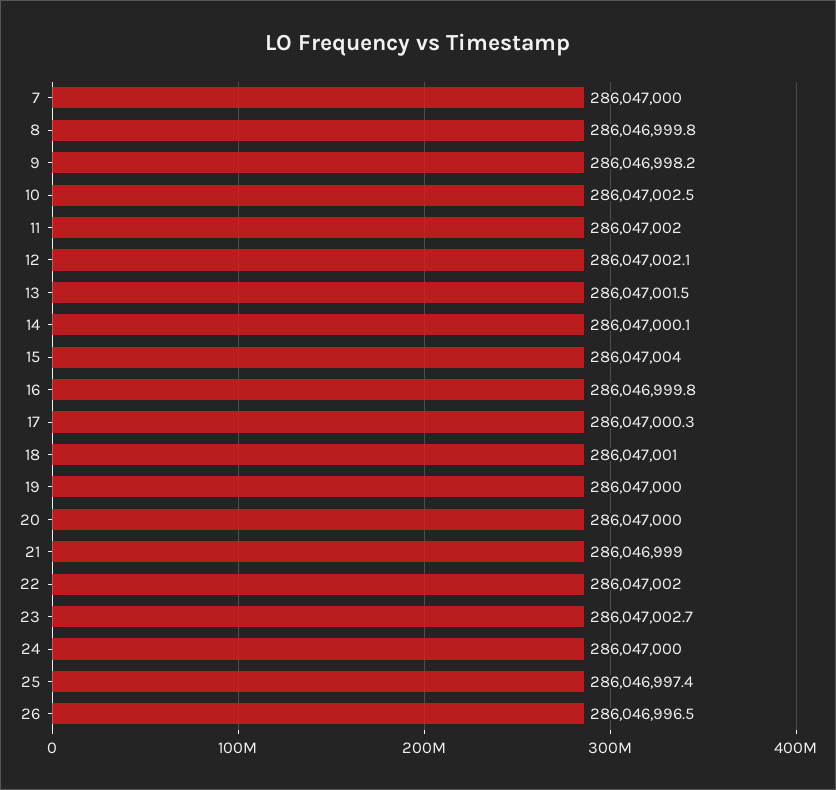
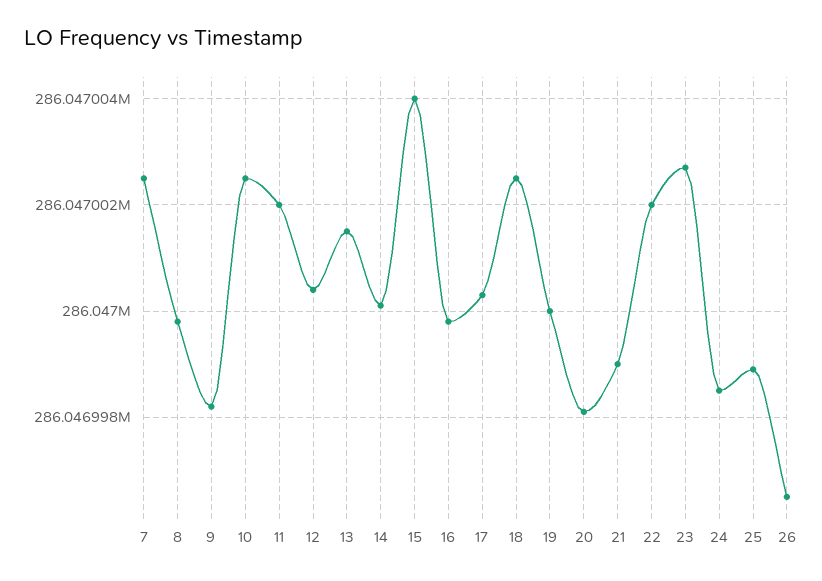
7: 286047000 -> 286047002.5
12: 286047002.1 -> 286047000.5
18: 286047001 -> 286047002.5
20: 286047000 -> 286046998
24: 286047000 -> 286046998.5
25: 286046997.4 -> 286046999

